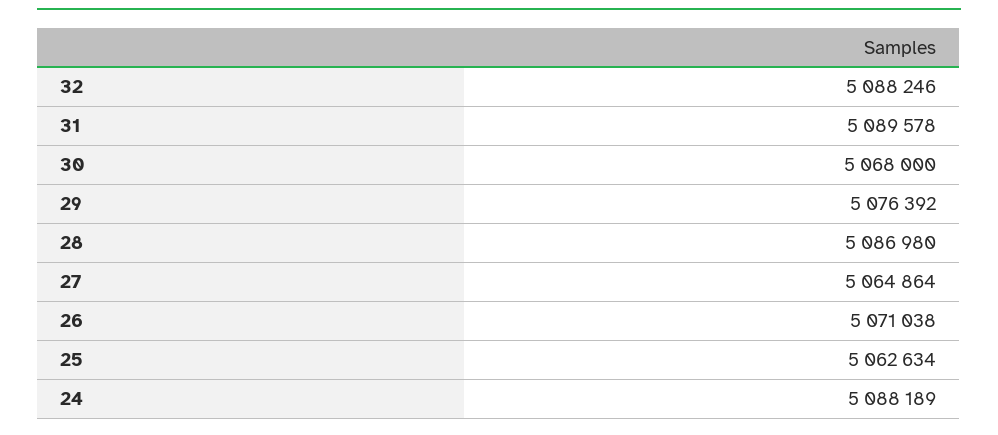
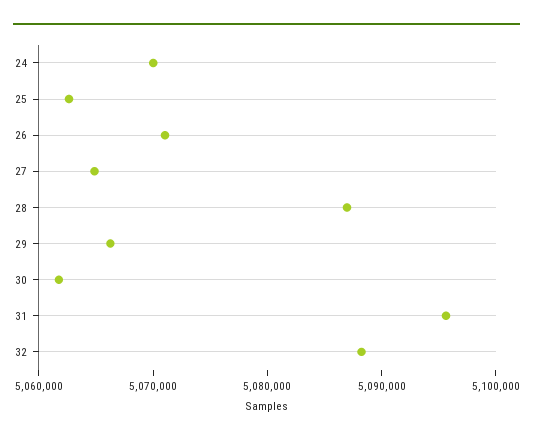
31: 5089578 -> 5096000
30: 5068000 -> 5062000
29: 5076392 -> 5066000
24: 5088189 -> 5070000

